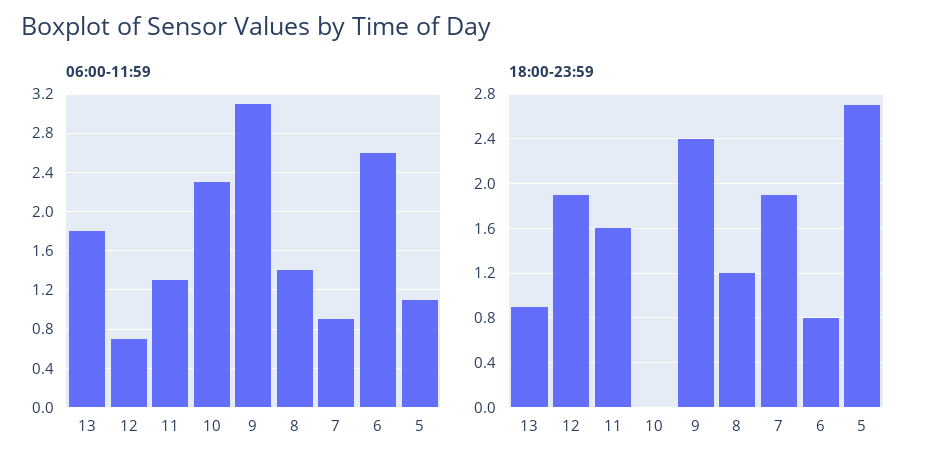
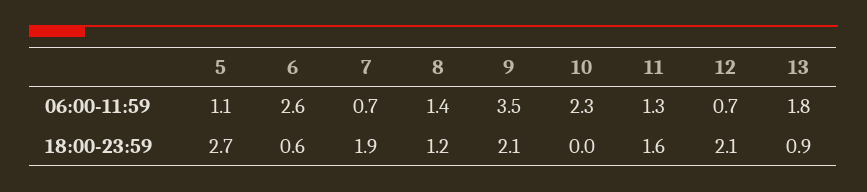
06:00-11:59, 9: 3.1 -> 3.5
06:00-11:59, 7: 0.9 -> 0.7
18:00-23:59, 12: 1.9 -> 2.1
18:00-23:59, 9: 2.4 -> 2.1
18:00-23:59, 6: 0.8 -> 0.6

